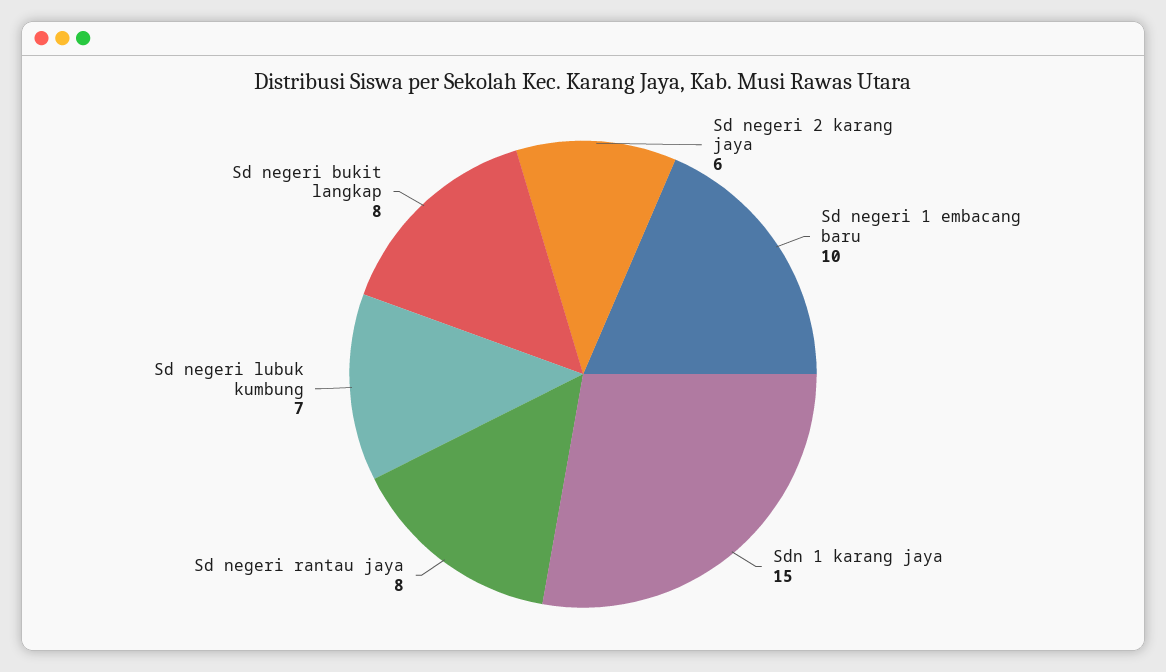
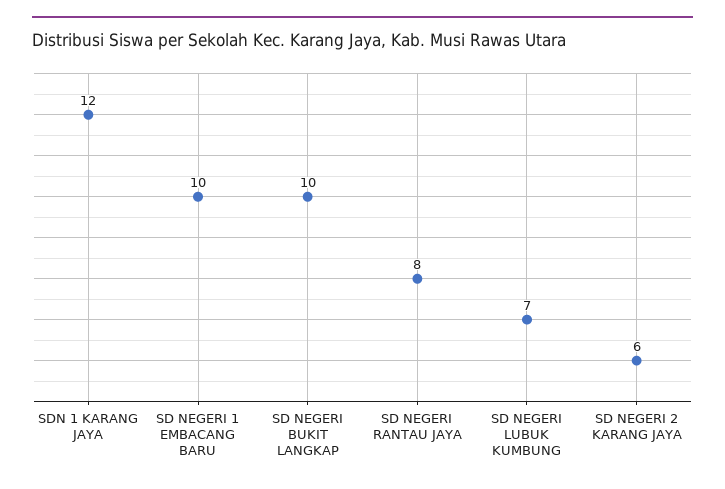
Sdn 1 karang jaya: 15 -> 12
Sd negeri bukit langkap: 8 -> 10

